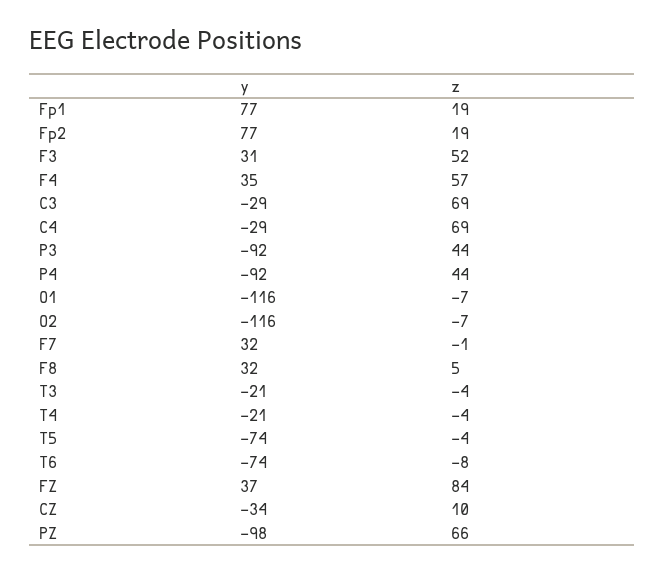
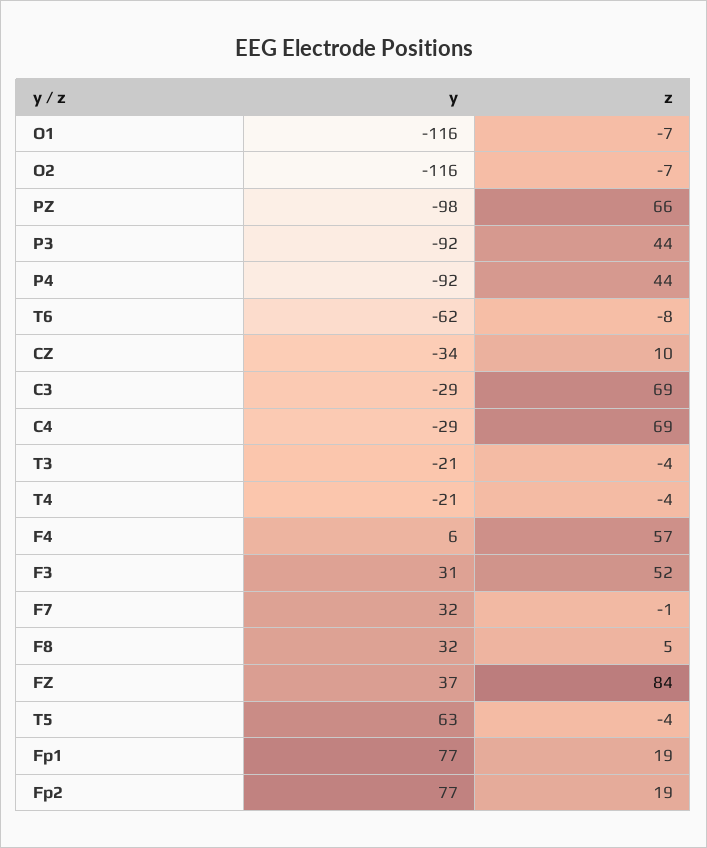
y, F4: 35 -> 6
y, T5: -74 -> 63
y, T6: -74 -> -62

